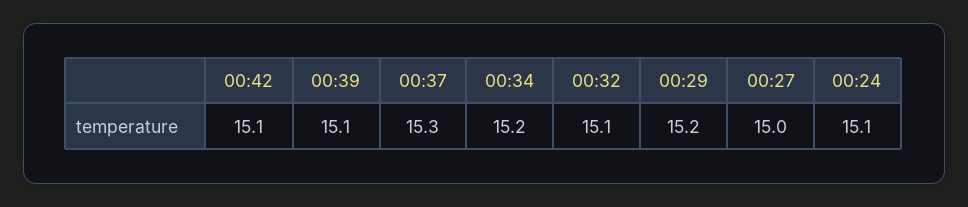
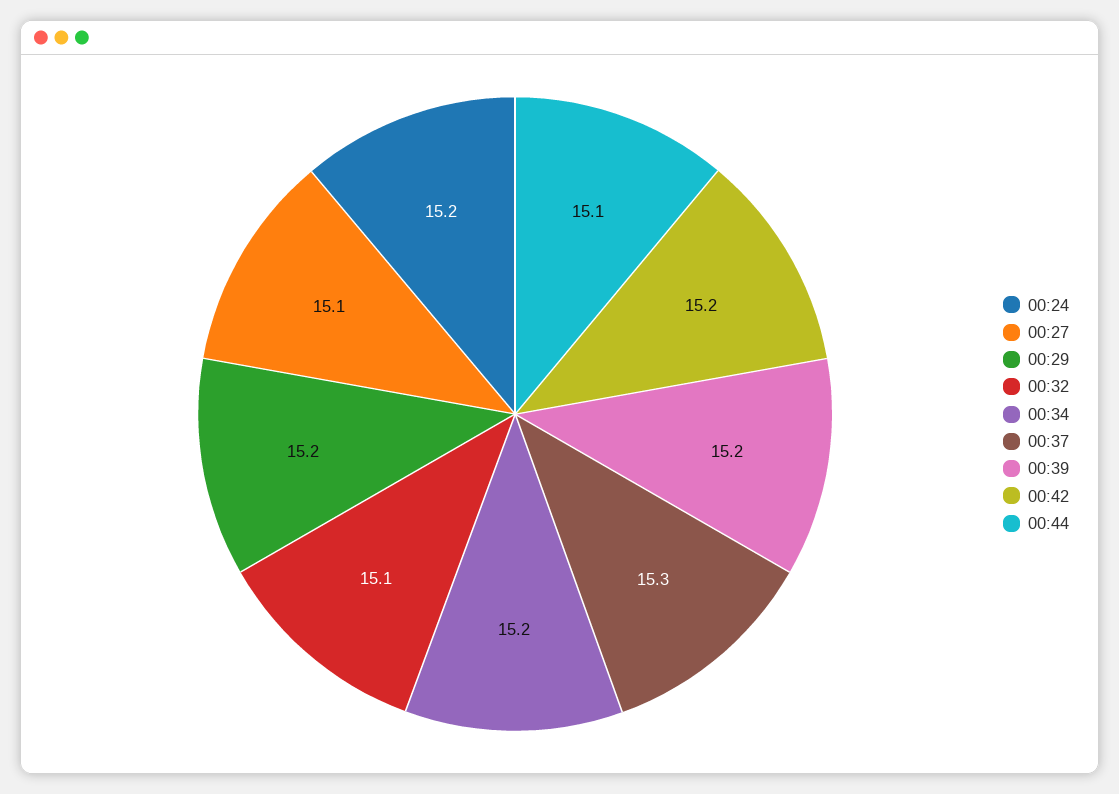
00:42: 15.1 -> 15.2
00:39: 15.1 -> 15.2
00:27: 15 -> 15.1
00:24: 15.1 -> 15.2
00:44: none -> 15.1

